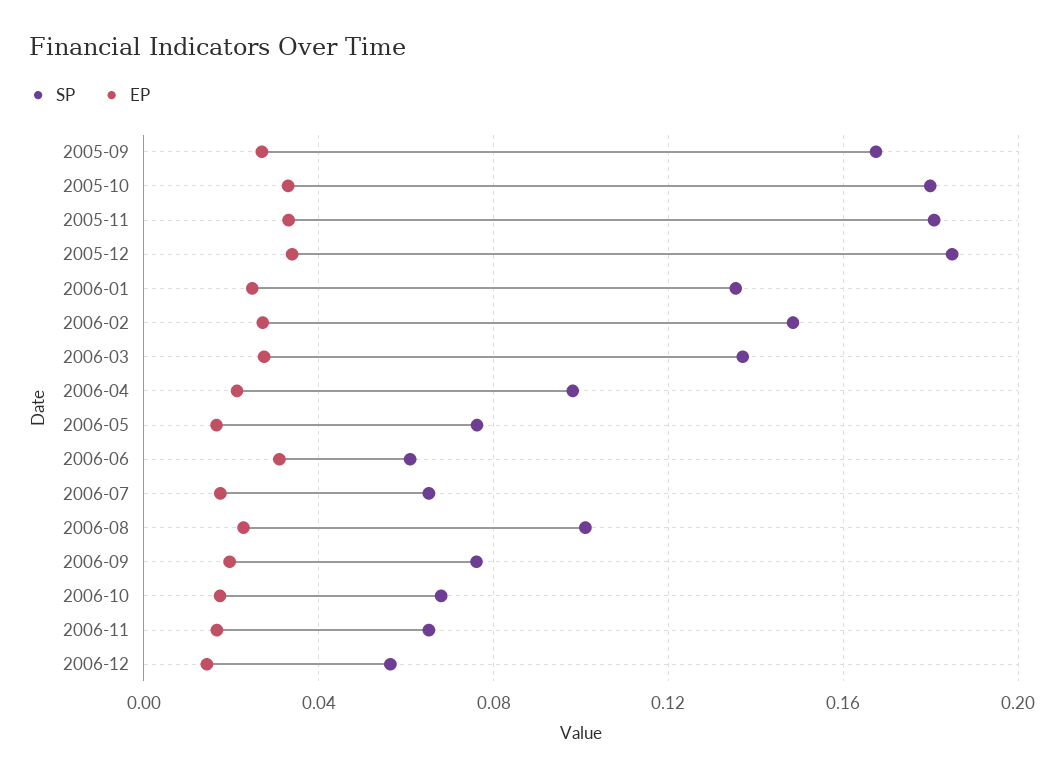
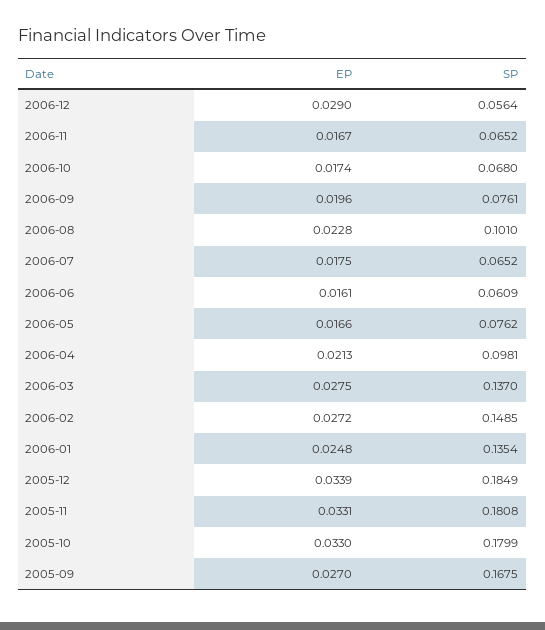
EP, 2006-06: 0.03 -> 0.0161
EP, 2006-12: 0.015 -> 0.029

